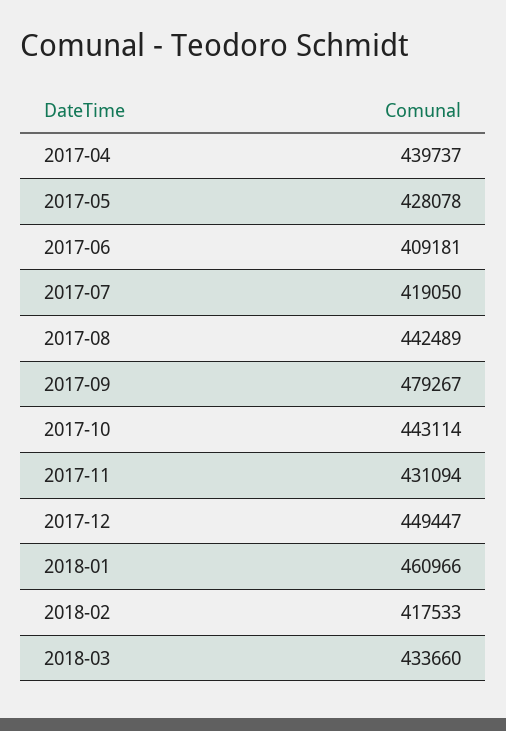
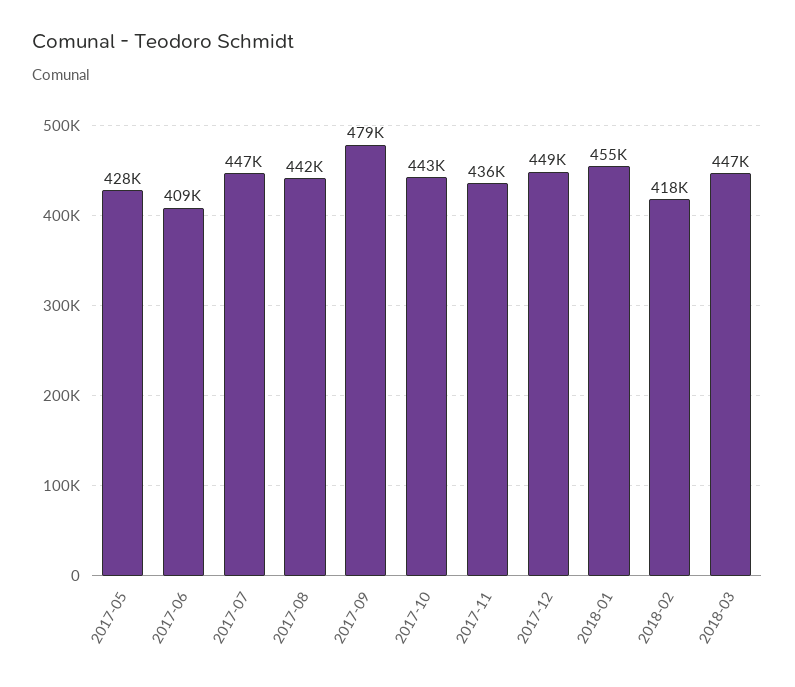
2017-04: 439737 -> none
2017-07: 419050 -> 447000
2017-11: 431094 -> 436000
2018-01: 460966 -> 455000
2018-03: 433660 -> 447000

